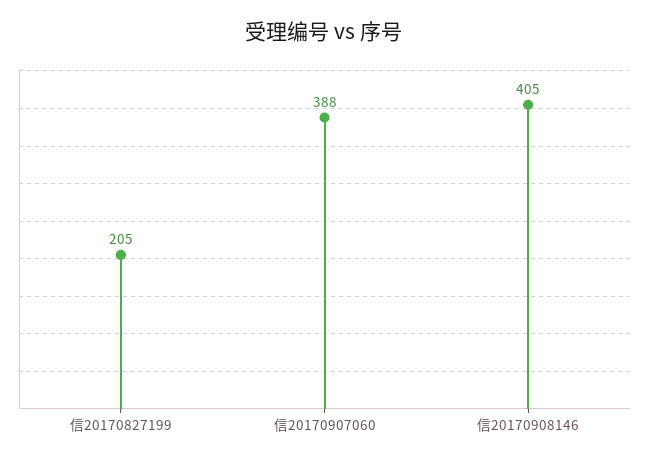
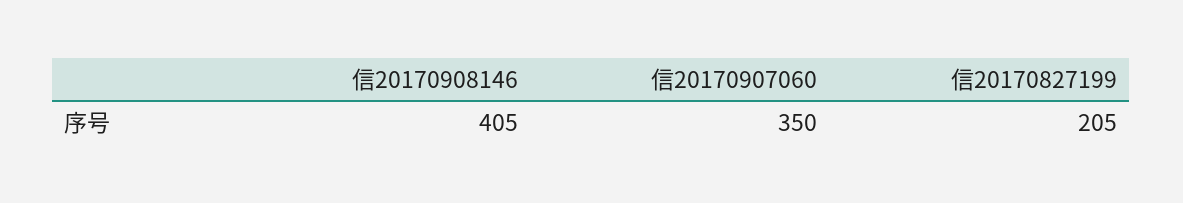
信20170907060: 388 -> 350

